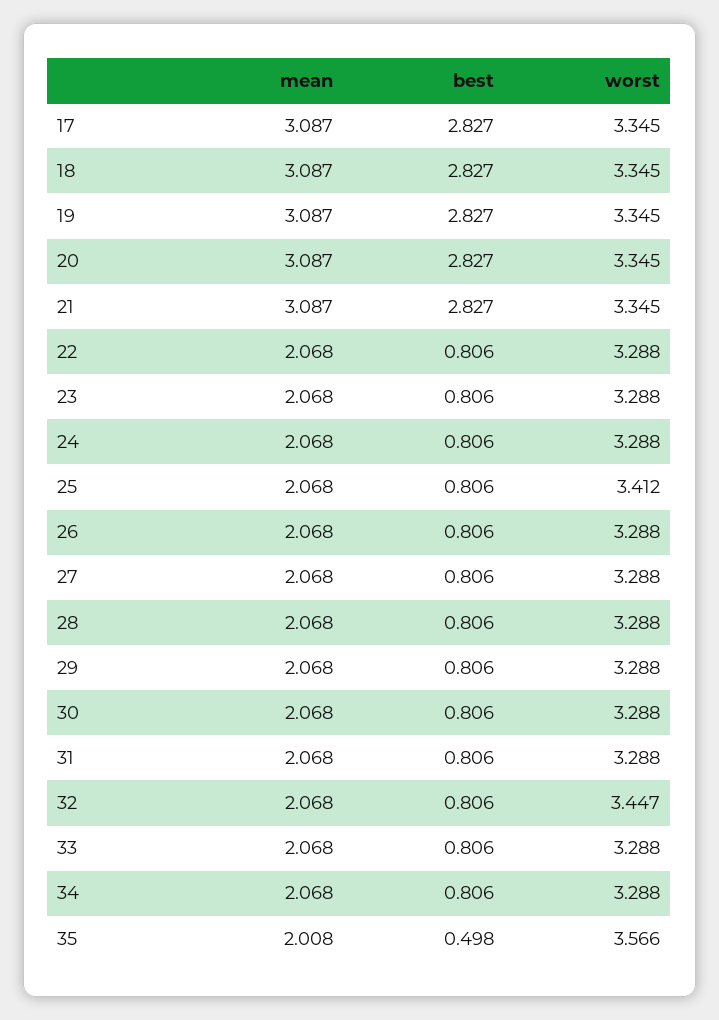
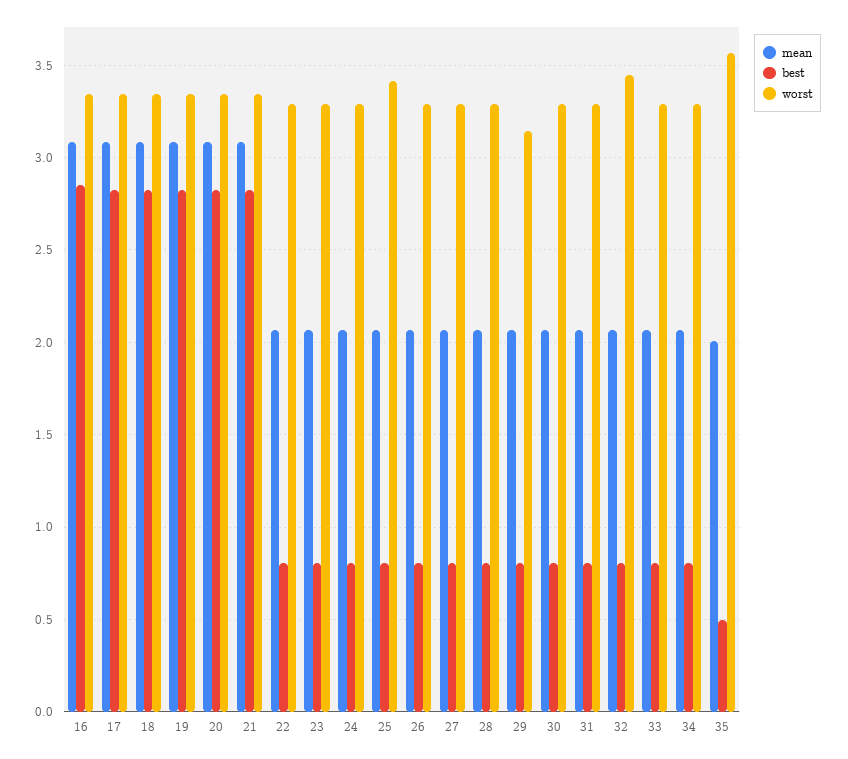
worst, 29: 3.288 -> 3.15
mean, 16: none -> 3.1
best, 16: none -> 2.85
worst, 16: none -> 3.35

